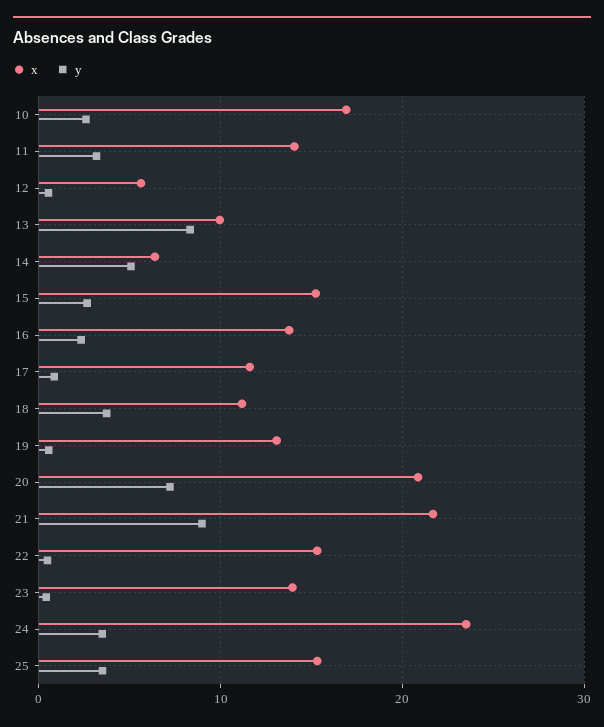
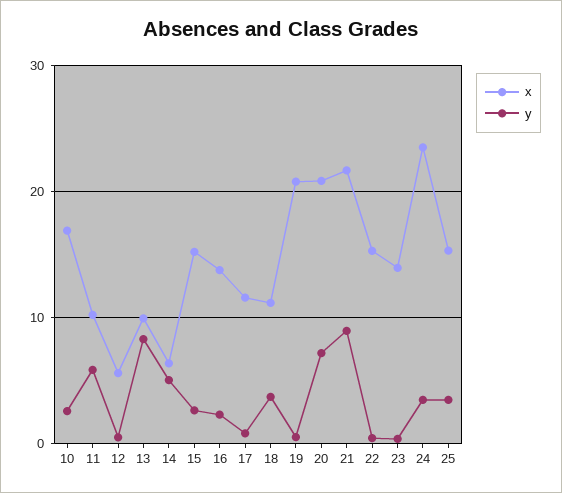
x, 11: 14 -> 10
y, 11: 3 -> 6
x, 19: 13 -> 21

